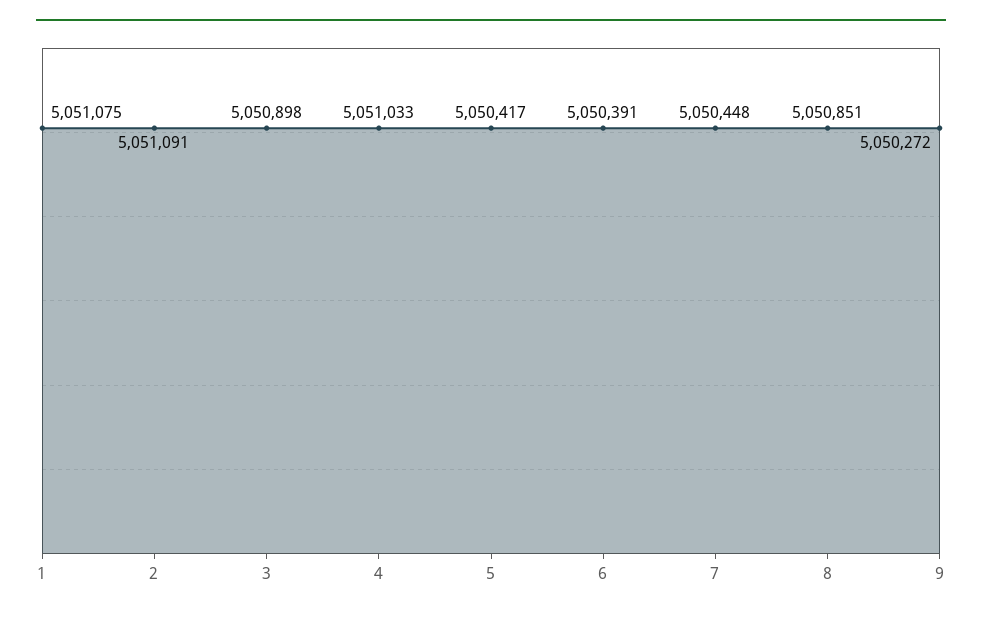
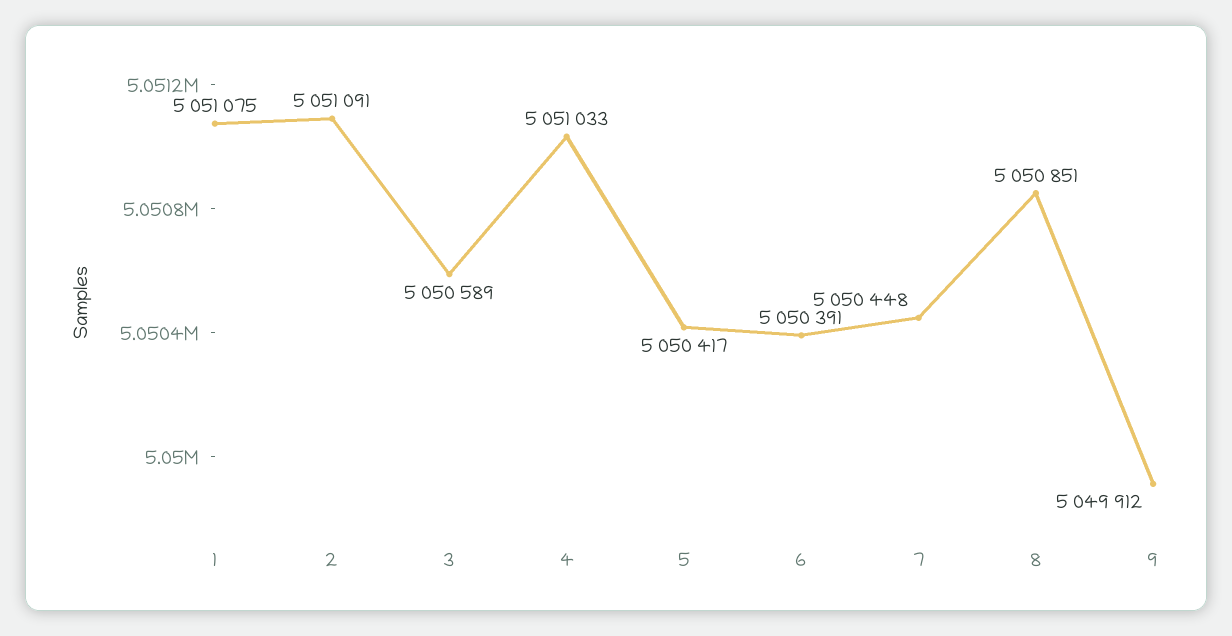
3: 5050898 -> 5050589
9: 5050272 -> 5049912

